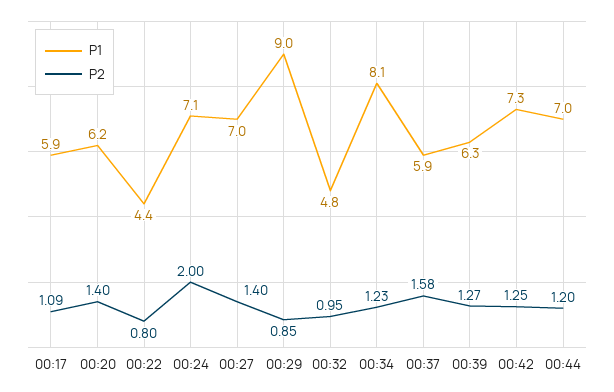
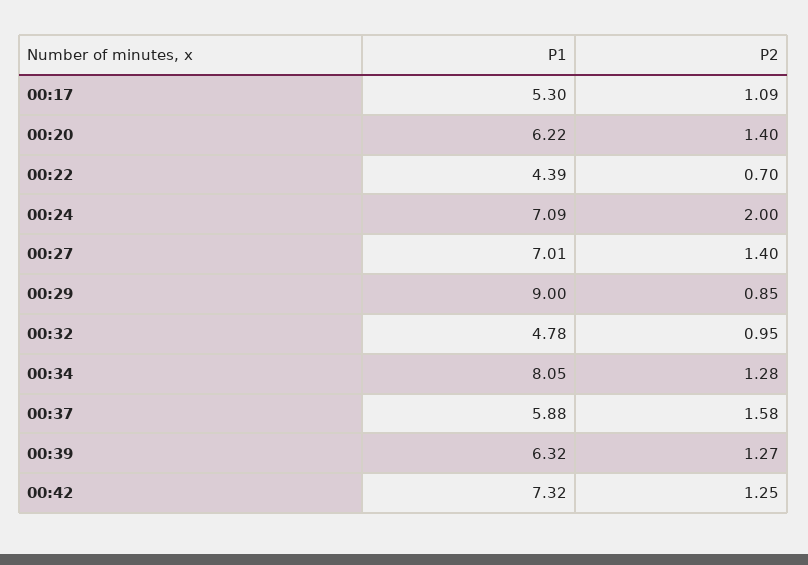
P1, 00:17: 5.9 -> 5.3
P2, 00:22: 0.8 -> 0.7
P2, 00:34: 1.23 -> 1.28
P1, 00:44: 7 -> none
P2, 00:44: 1.2 -> none

